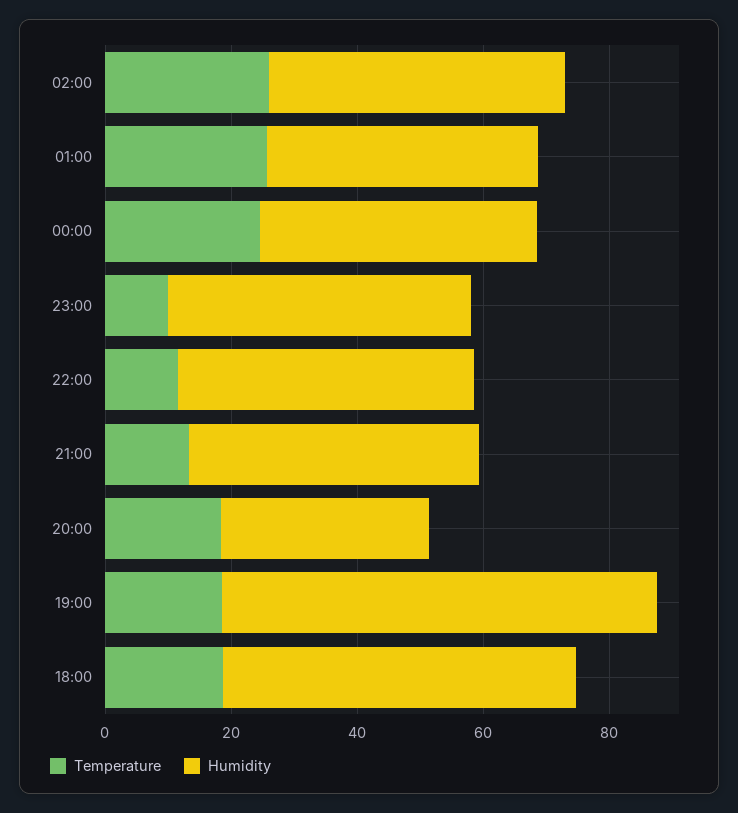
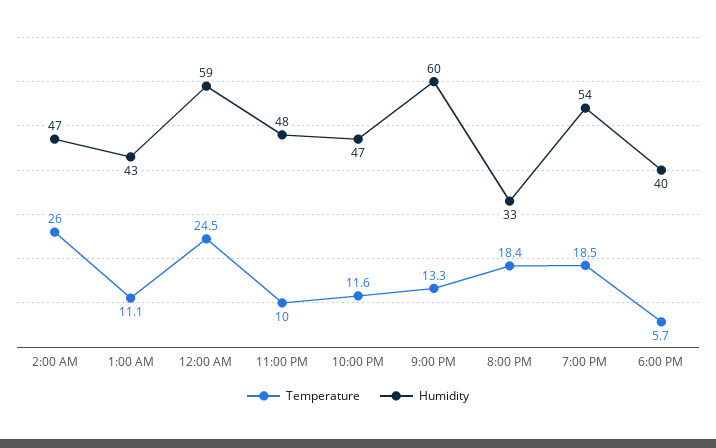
Temperature, 01:00: 25 -> 11.1
Humidity, 00:00: 45 -> 59
Humidity, 21:00: 45 -> 60
Humidity, 19:00: 70 -> 54
Temperature, 18:00: 20 -> 5.7
Humidity, 18:00: 55 -> 40

